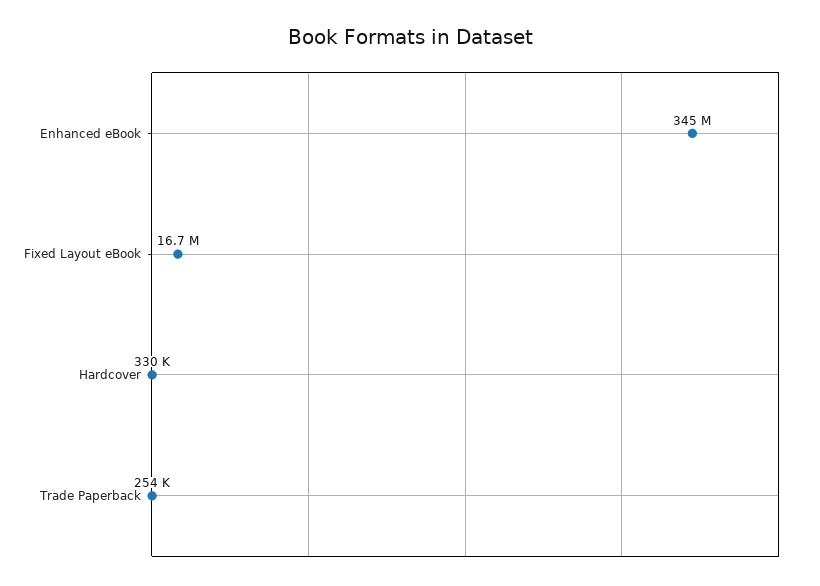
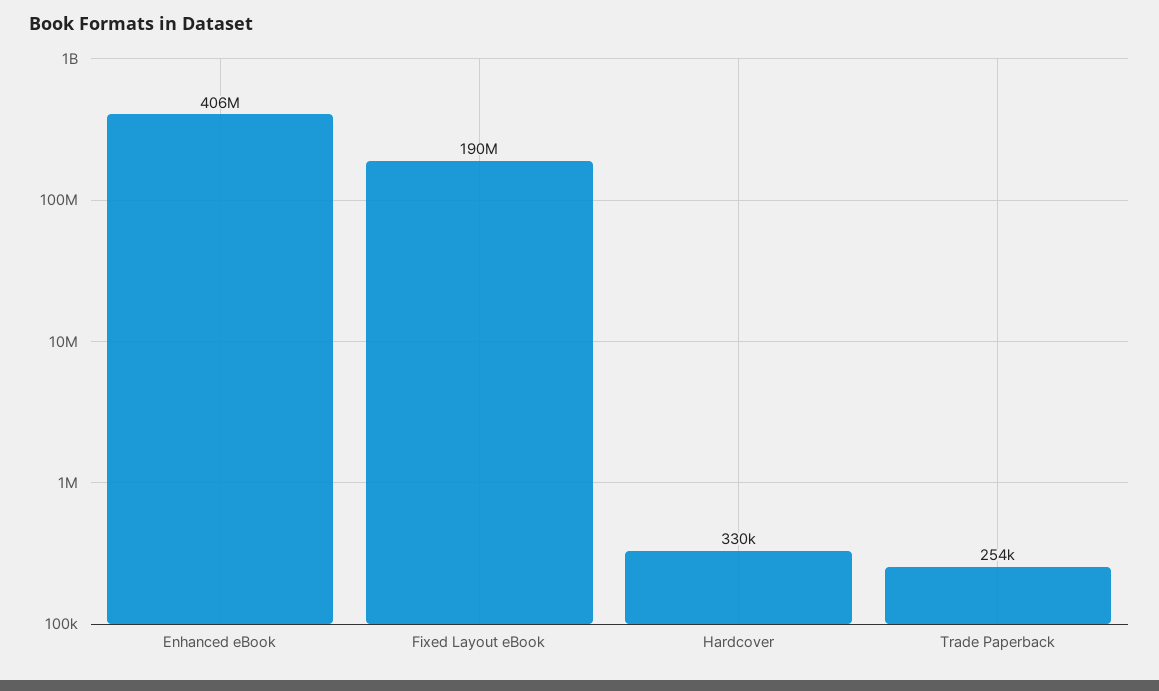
Enhanced eBook: 345000000 -> 406000000
Fixed Layout eBook: 16700000 -> 190000000

